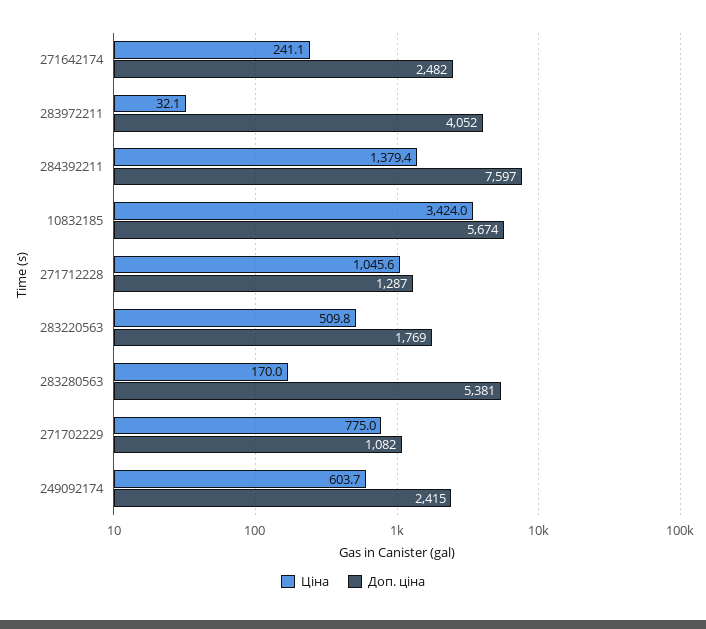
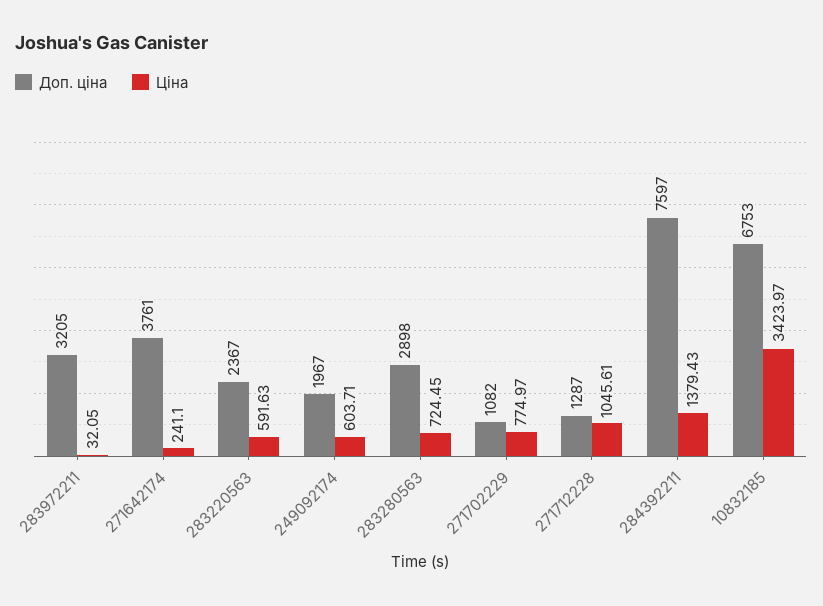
Доп. ціна, 271642174: 2482 -> 3761
Доп. ціна, 283972211: 4052 -> 3205
Доп. ціна, 10832185: 5674 -> 6753
Ціна, 283220563: 509.8 -> 591.63
Доп. ціна, 283220563: 1769 -> 2367
Ціна, 283280563: 170 -> 724.45
Доп. ціна, 283280563: 5381 -> 2898
Доп. ціна, 249092174: 2415 -> 1967

